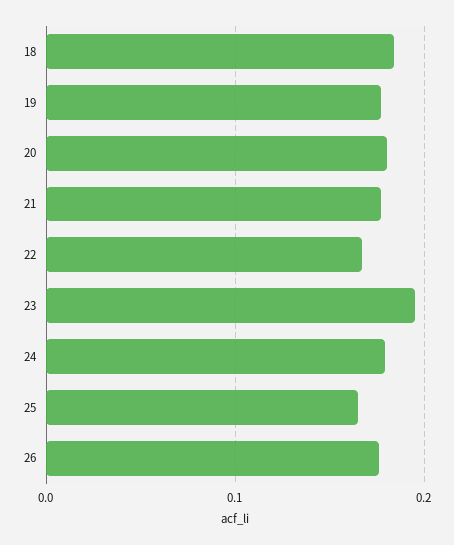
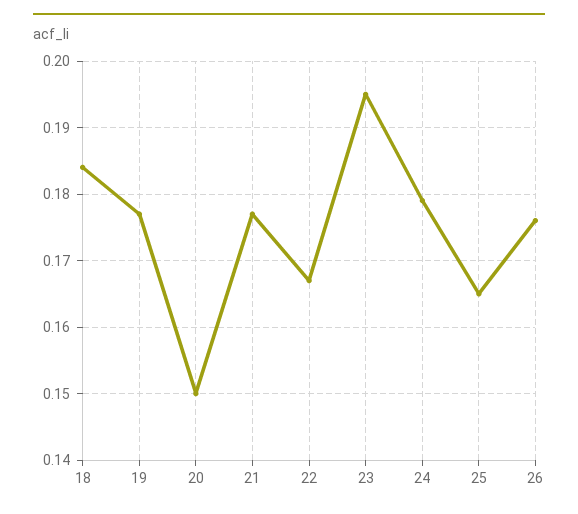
20: 0.18 -> 0.15

